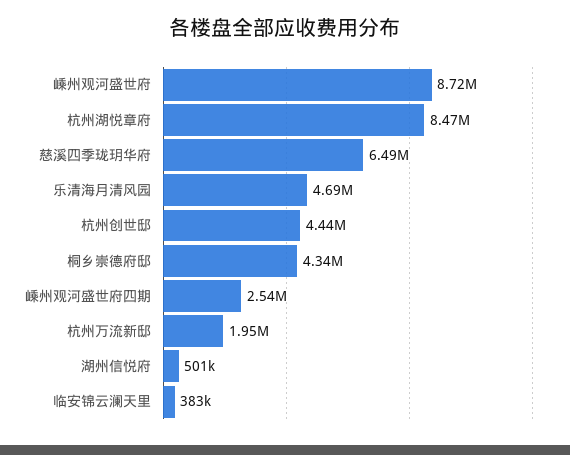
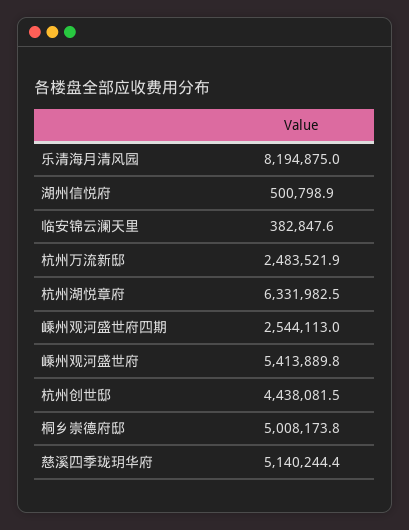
嵊州观河盛世府: 8720000 -> 5413889.8
杭州湖悦章府: 8470000 -> 6331982.5
慈溪四季珑玥华府: 6490000 -> 5140244.4
乐清海月清风园: 4690000 -> 8194875
桐乡崇德府邸: 4340000 -> 5008173.8
杭州万流新邸: 1950000 -> 2483521.9

